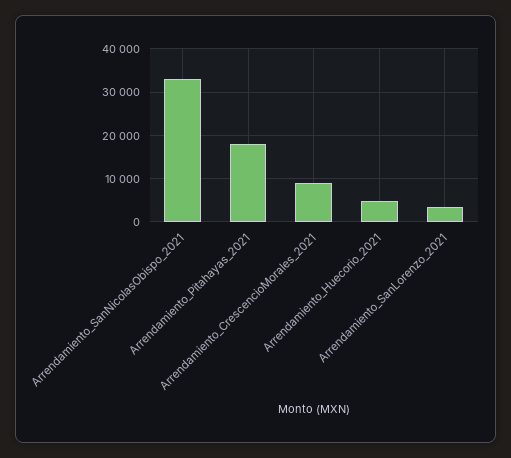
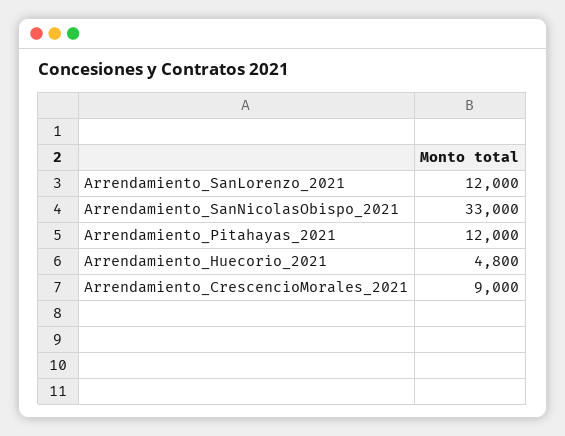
Arrendamiento_Pitahayas_2021: 18000 -> 12000
Arrendamiento_SanLorenzo_2021: 4000 -> 12000

